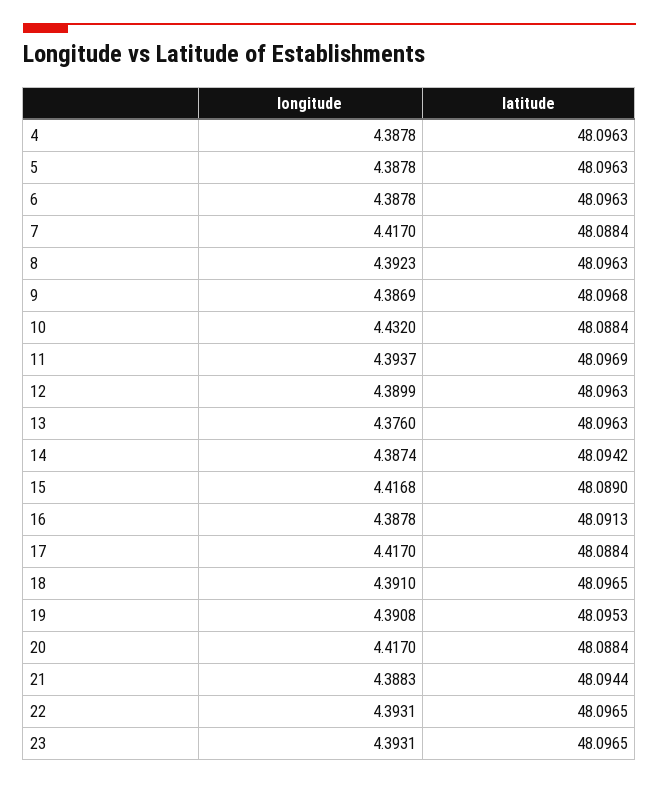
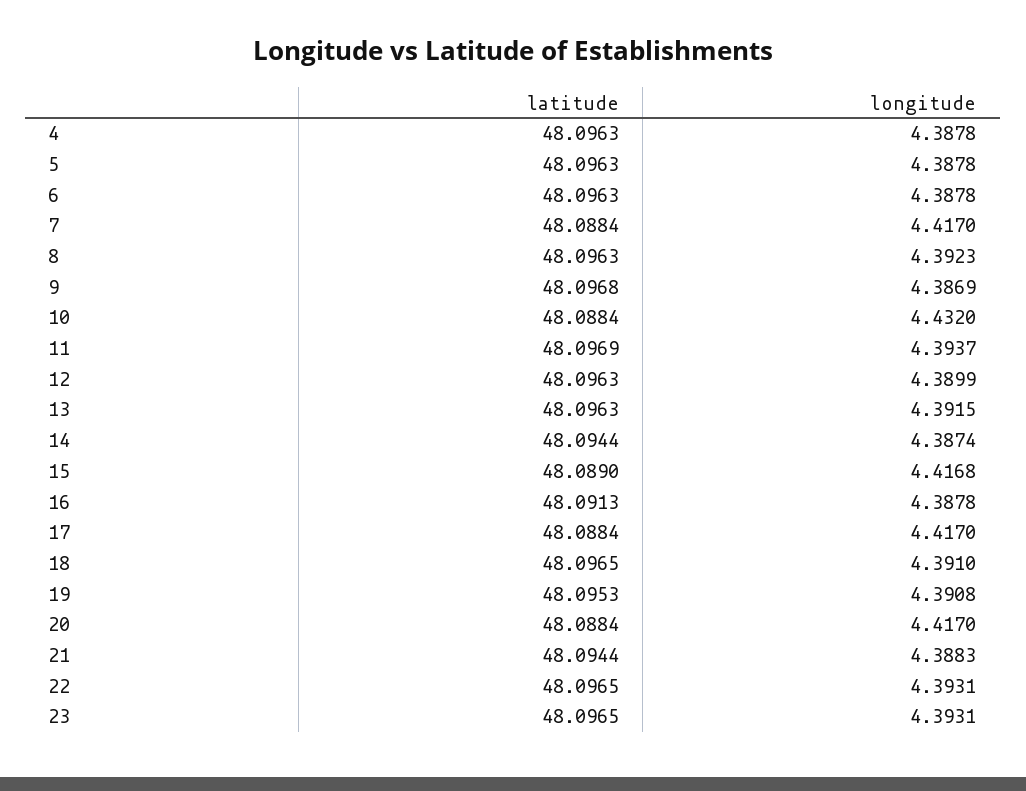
longitude, 13: 4.376 -> 4.3915
latitude, 14: 48.0942 -> 48.0944

